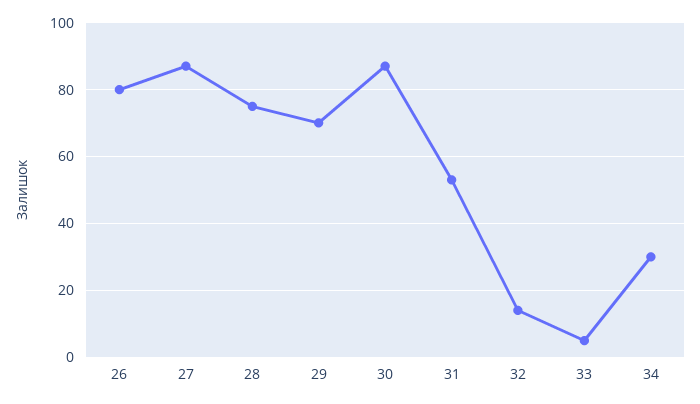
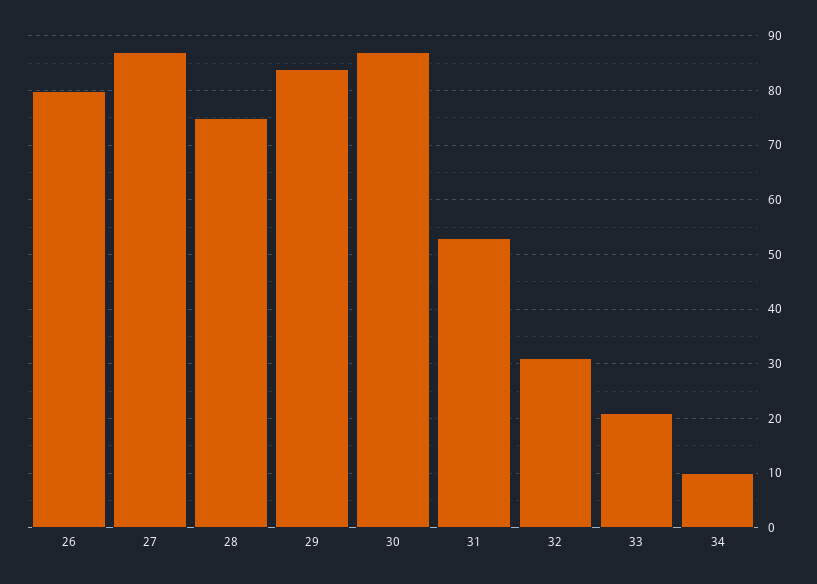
29: 70 -> 85
32: 15 -> 30
33: 5 -> 20
34: 30 -> 10

